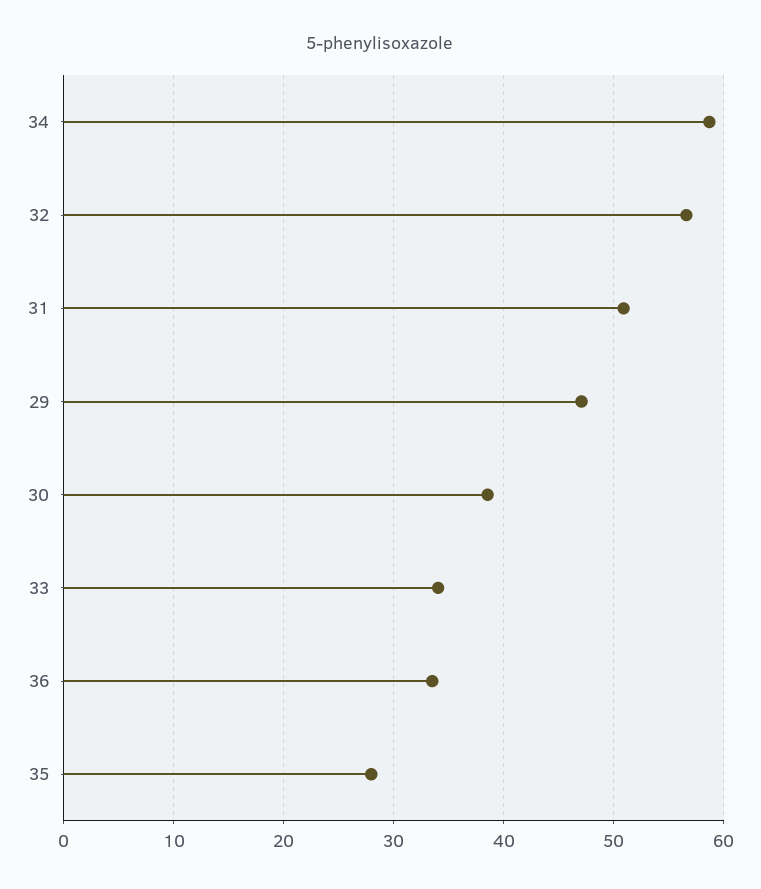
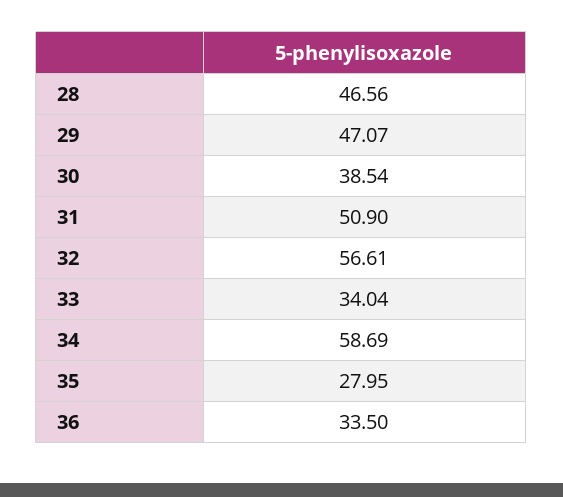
28: none -> 46.56

